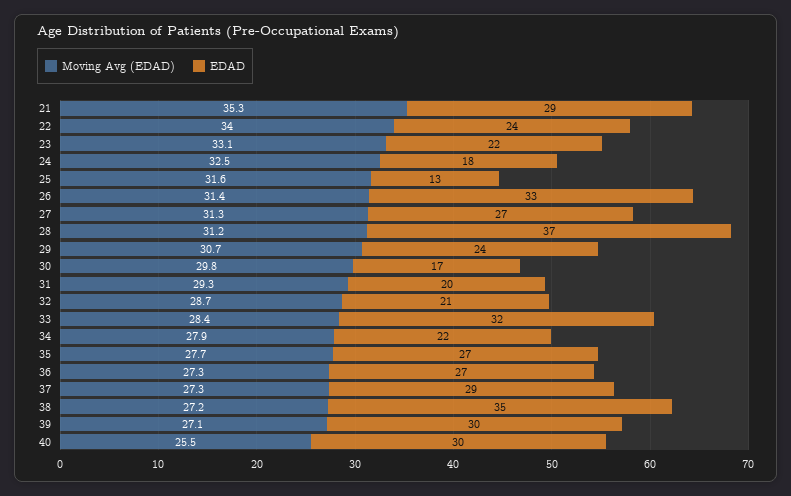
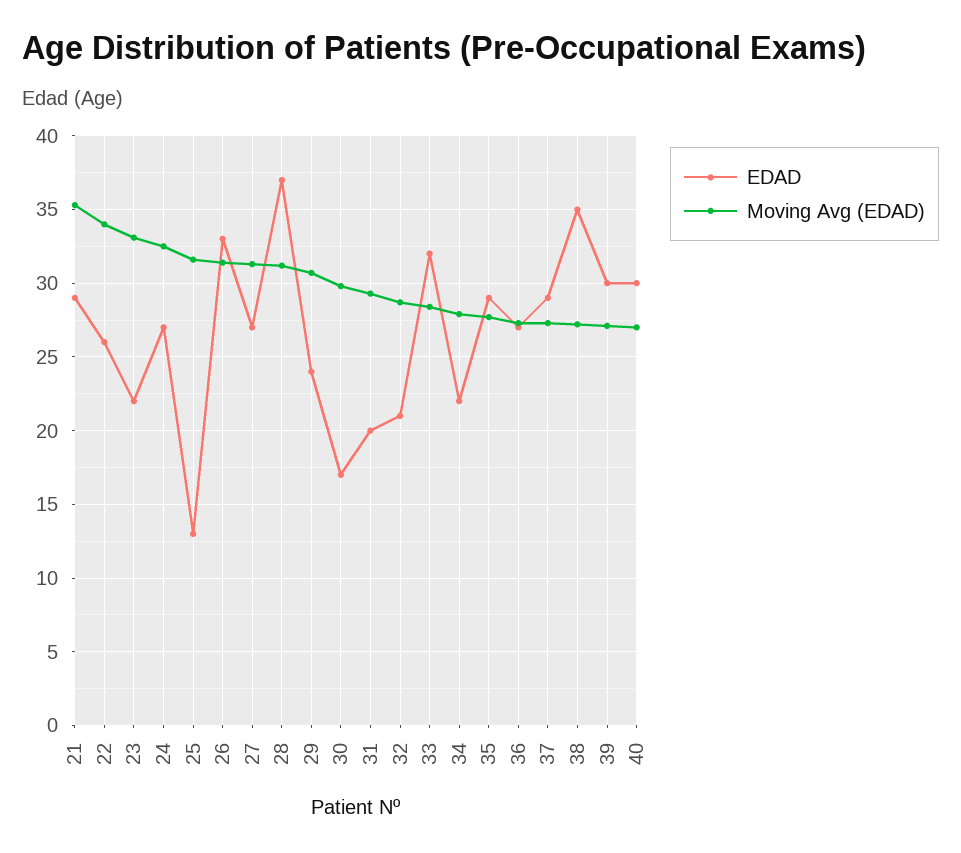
EDAD, 22: 24 -> 26
EDAD, 24: 18 -> 27
EDAD, 35: 27 -> 29
Moving Avg (EDAD), 40: 25.5 -> 27

